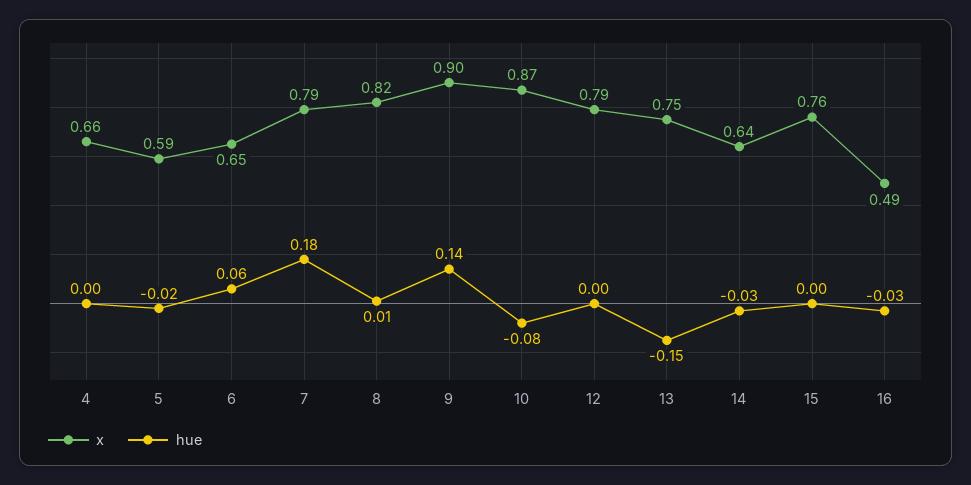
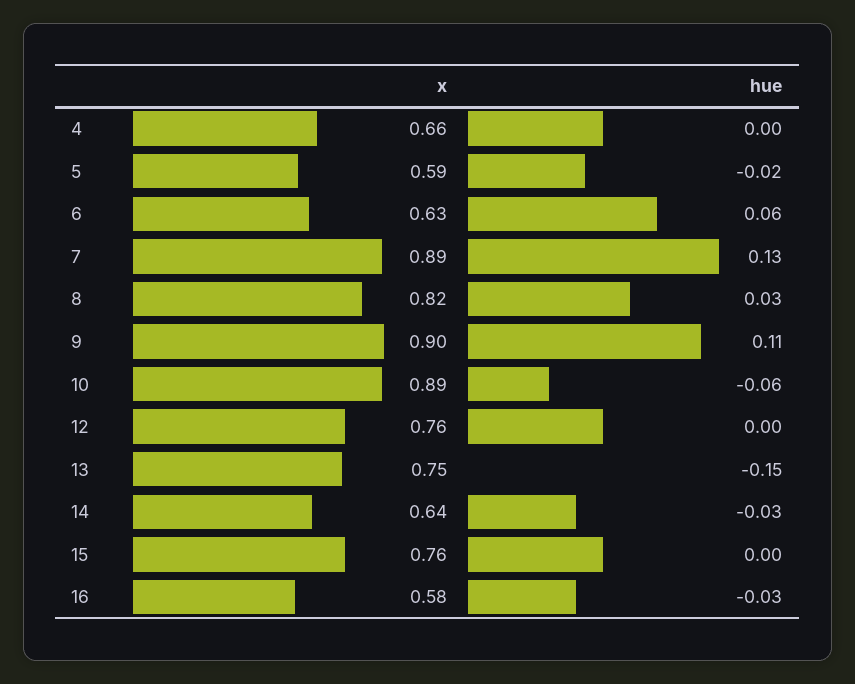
x, 6: 0.65 -> 0.63
x, 7: 0.79 -> 0.89
hue, 7: 0.18 -> 0.13
hue, 8: 0.01 -> 0.03
hue, 9: 0.14 -> 0.11
x, 10: 0.87 -> 0.89
hue, 10: -0.08 -> -0.06
x, 12: 0.79 -> 0.76
x, 16: 0.49 -> 0.58

